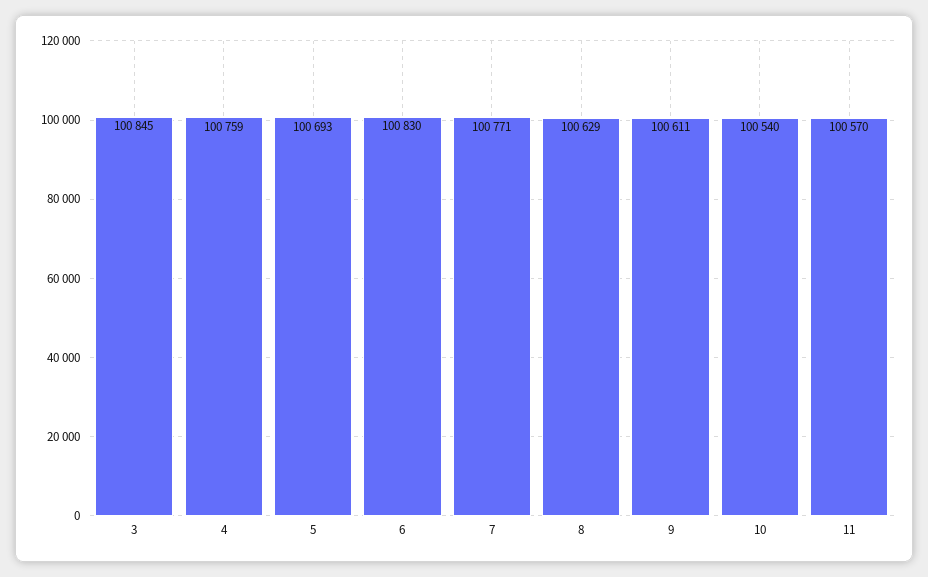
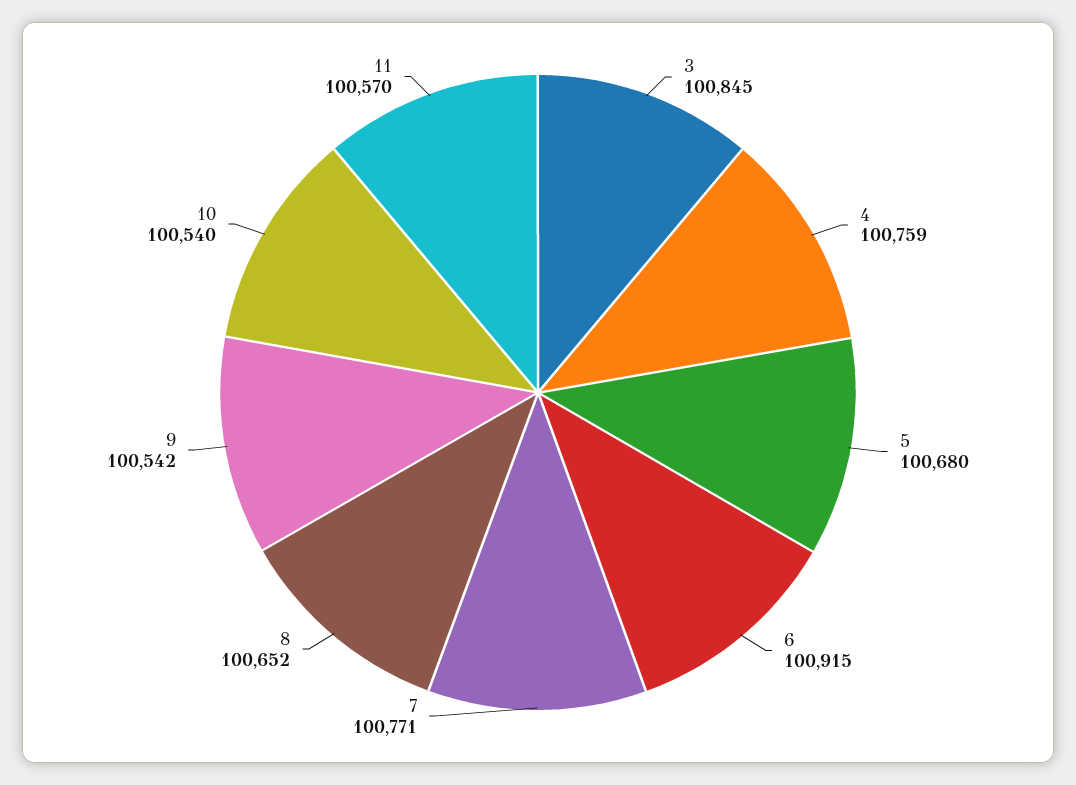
5: 100693 -> 100680
6: 100830 -> 100915
8: 100629 -> 100652
9: 100611 -> 100542

